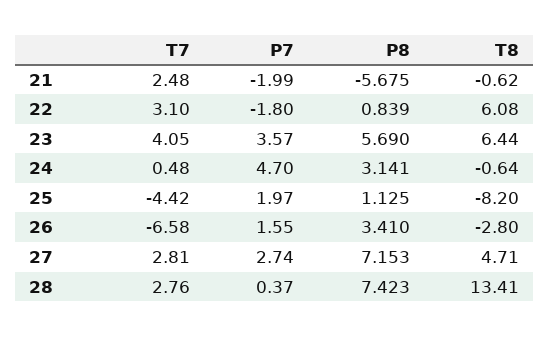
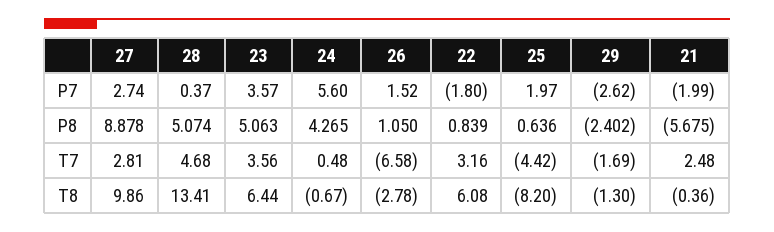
T8, 21: -0.62 -> -0.36
T7, 22: 3.1 -> 3.16
T7, 23: 4.05 -> 3.56
P8, 23: 5.69 -> 5.063
P7, 24: 4.7 -> 5.6
P8, 24: 3.141 -> 4.265
T8, 24: -0.64 -> -0.67
P8, 25: 1.125 -> 0.636
P7, 26: 1.55 -> 1.52
P8, 26: 3.41 -> 1.05
T8, 26: -2.8 -> -2.78
P8, 27: 7.153 -> 8.878
T8, 27: 4.71 -> 9.86
T7, 28: 2.76 -> 4.68
P8, 28: 7.423 -> 5.074
P7, 29: none -> -2.62
P8, 29: none -> -2.402
T7, 29: none -> -1.69
T8, 29: none -> -1.3

